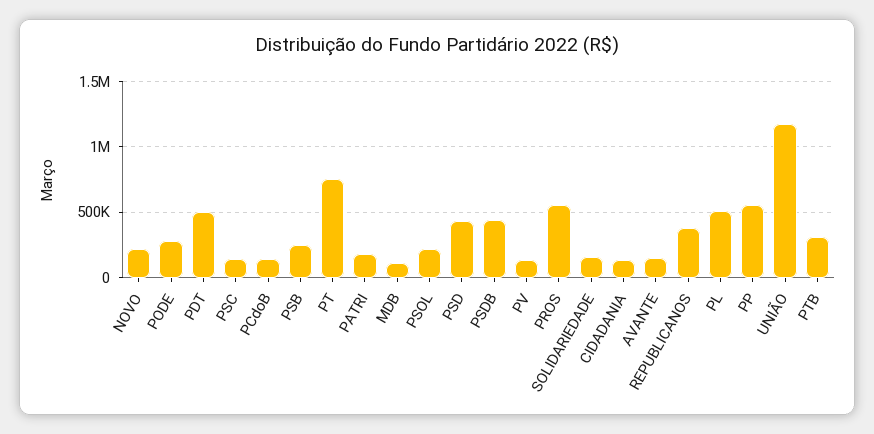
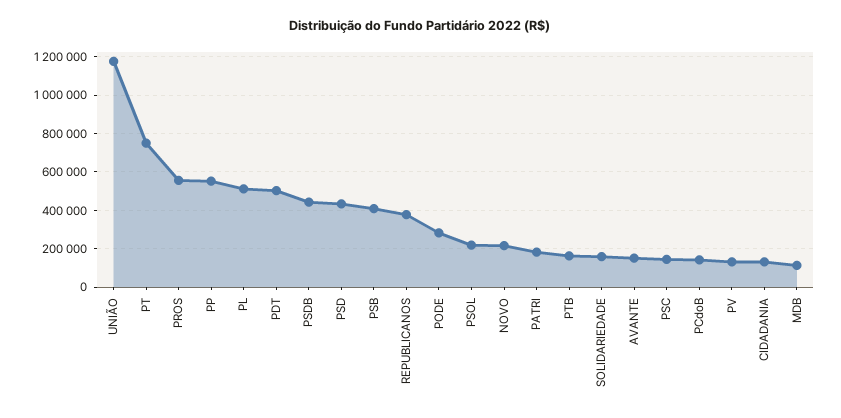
PSB: 250000 -> 400000
PTB: 300000 -> 150000

